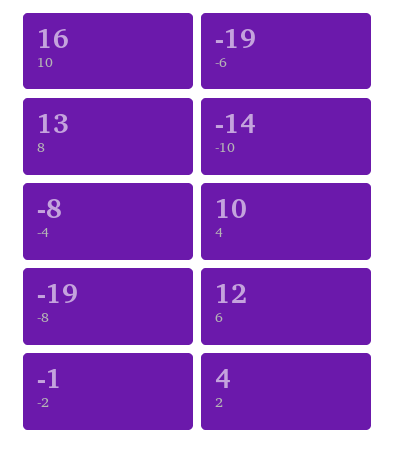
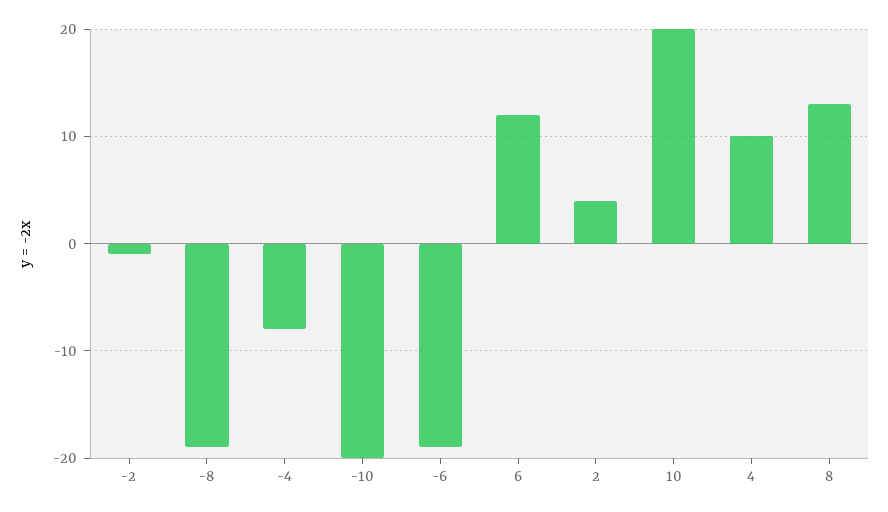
10: 16 -> 20
-10: -14 -> -20

